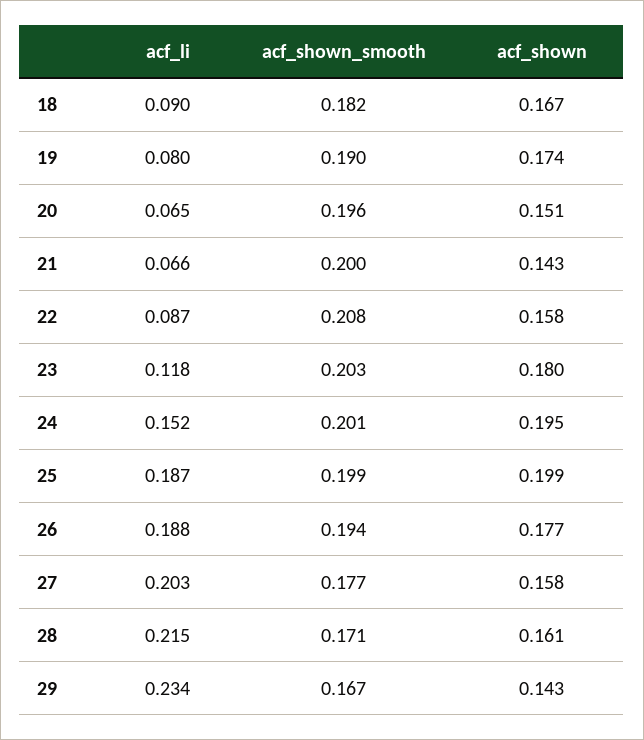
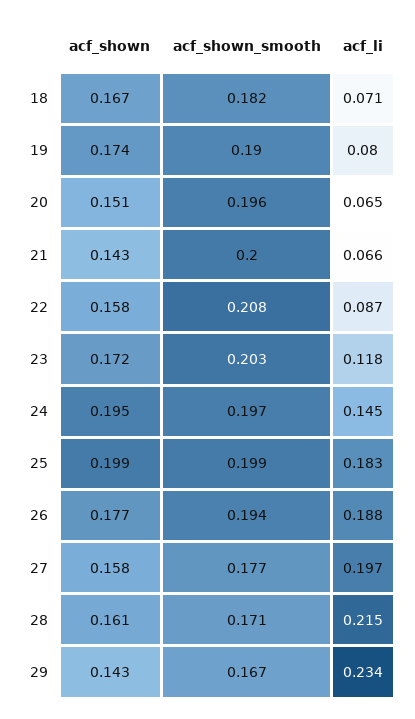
acf_li, 18: 0.09 -> 0.071
acf_shown, 23: 0.18 -> 0.172
acf_li, 24: 0.152 -> 0.145
acf_shown_smooth, 24: 0.201 -> 0.197
acf_li, 25: 0.187 -> 0.183
acf_li, 27: 0.203 -> 0.197

